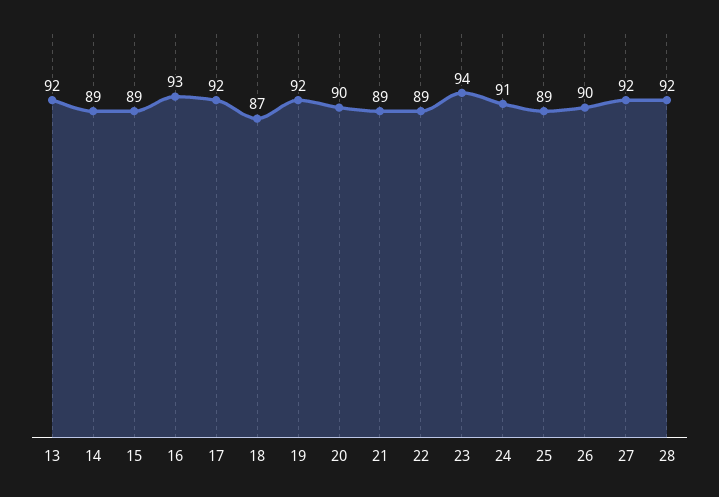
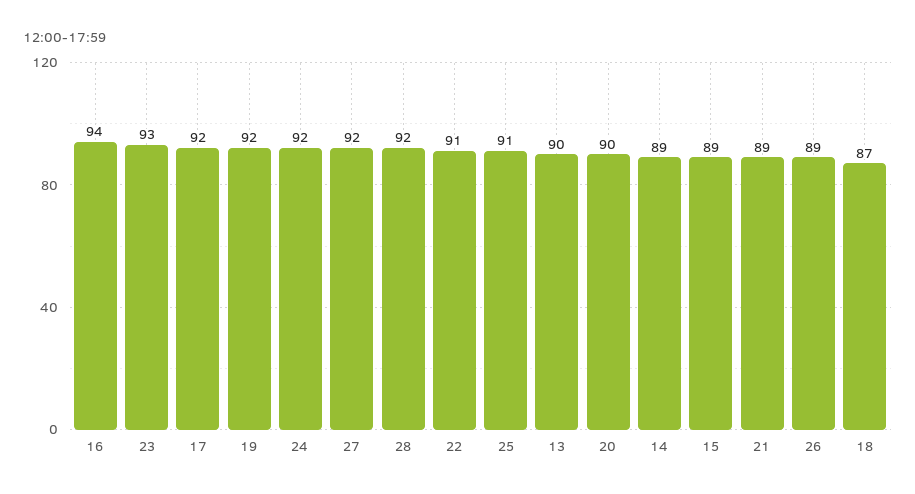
13: 92 -> 90
16: 93 -> 94
22: 89 -> 91
23: 94 -> 93
24: 91 -> 92
25: 89 -> 91
26: 90 -> 89

